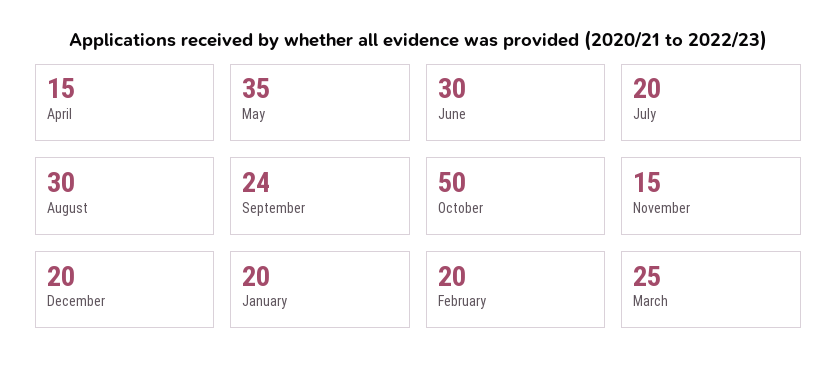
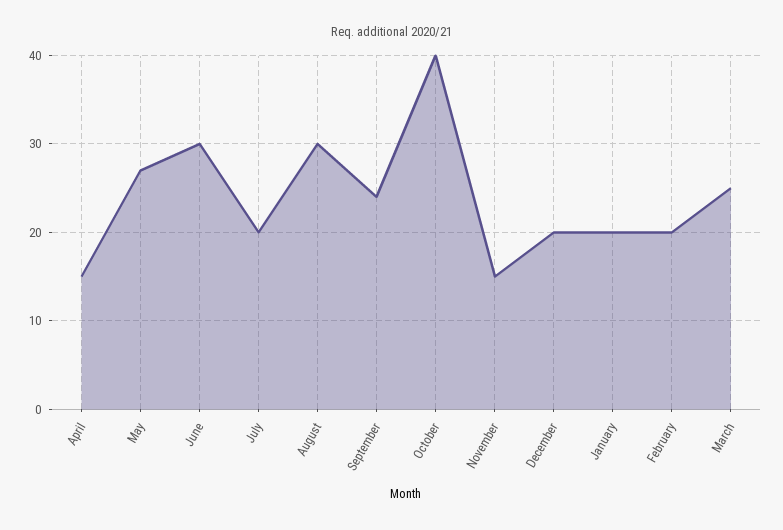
May: 35 -> 27
October: 50 -> 40

